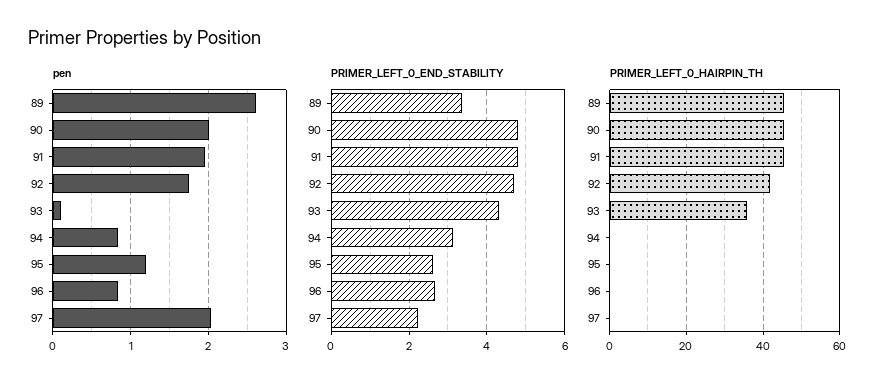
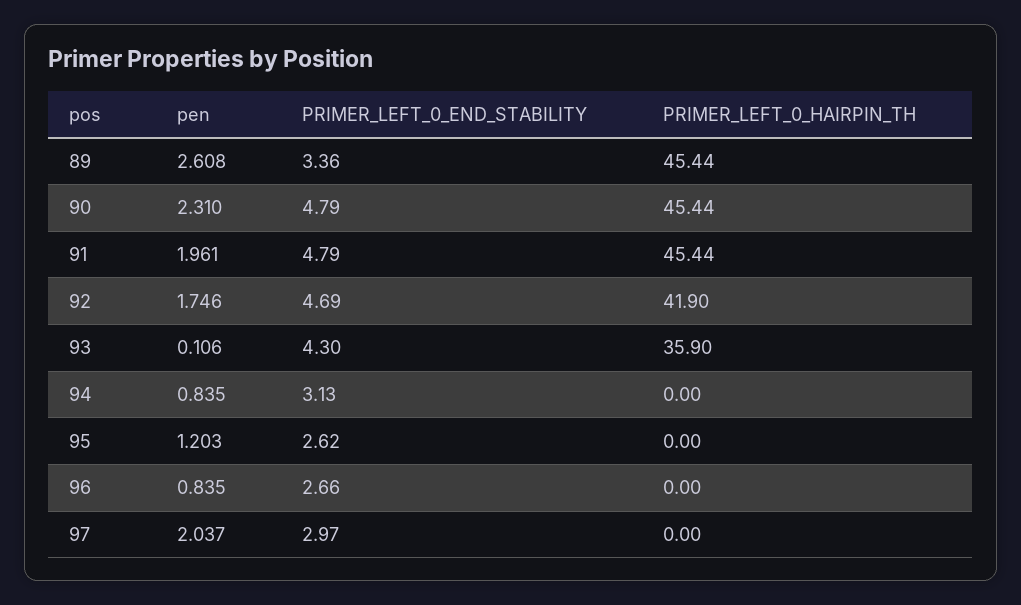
pen, 90: 2 -> 2.31
PRIMER_LEFT_0_END_STABILITY, 97: 2.2 -> 2.97

